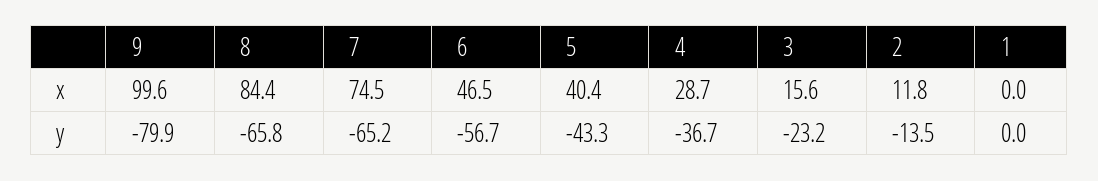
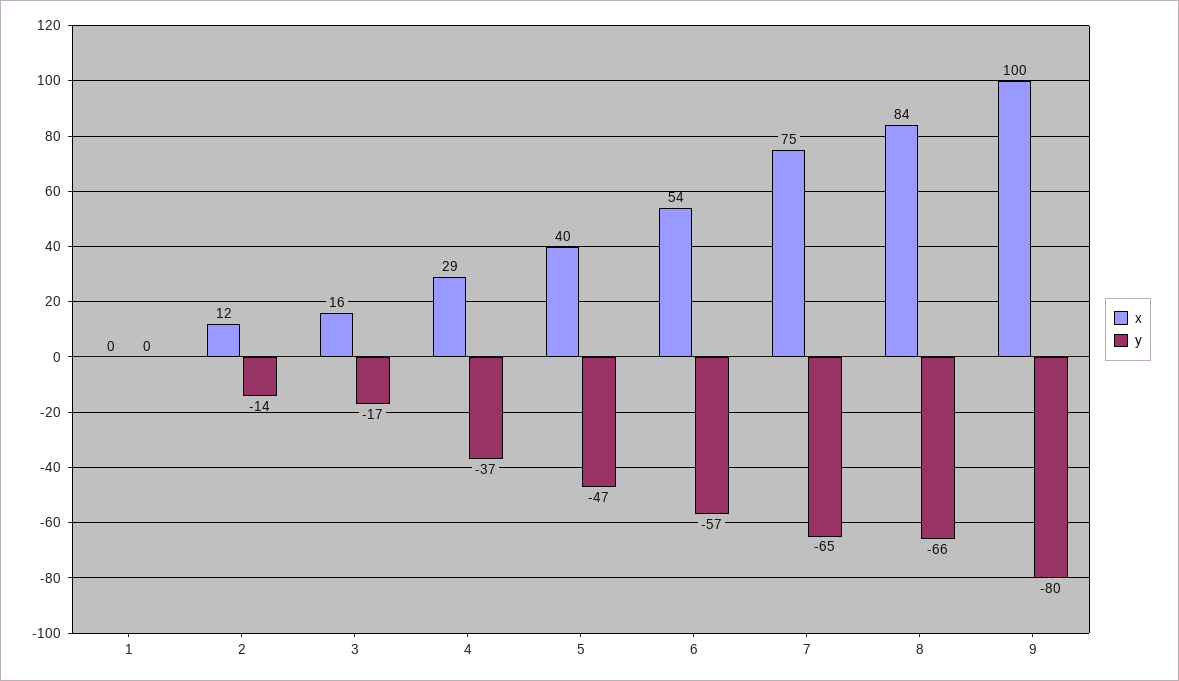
x, 6: 46.5 -> 54
y, 5: -43.3 -> -47
y, 3: -23.2 -> -17

